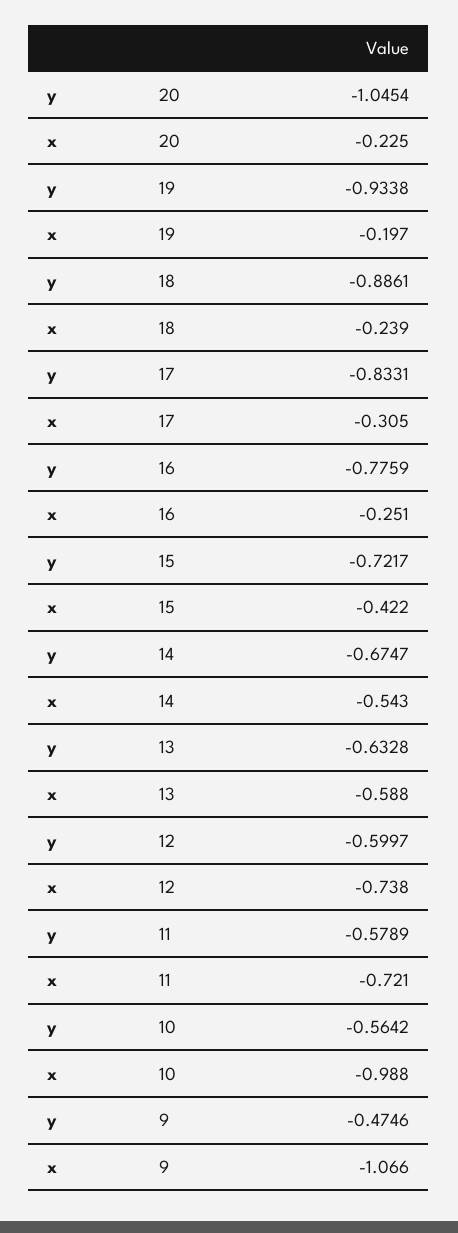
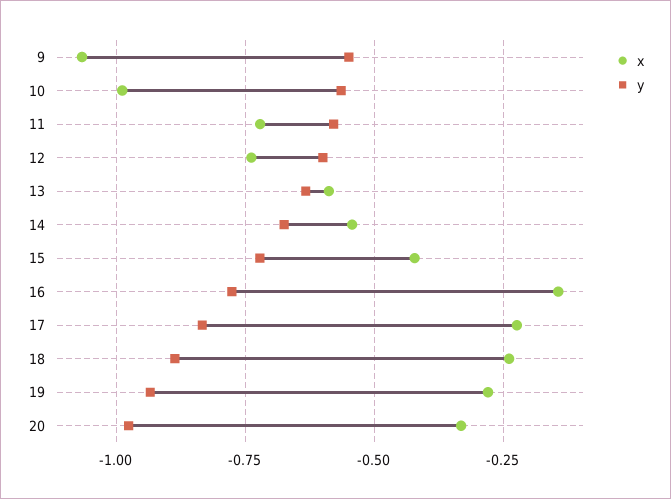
y, 20: -1.0454 -> -0.975
x, 20: -0.225 -> -0.325
x, 19: -0.197 -> -0.275
x, 17: -0.305 -> -0.225
x, 16: -0.251 -> -0.15
y, 9: -0.4746 -> -0.55

